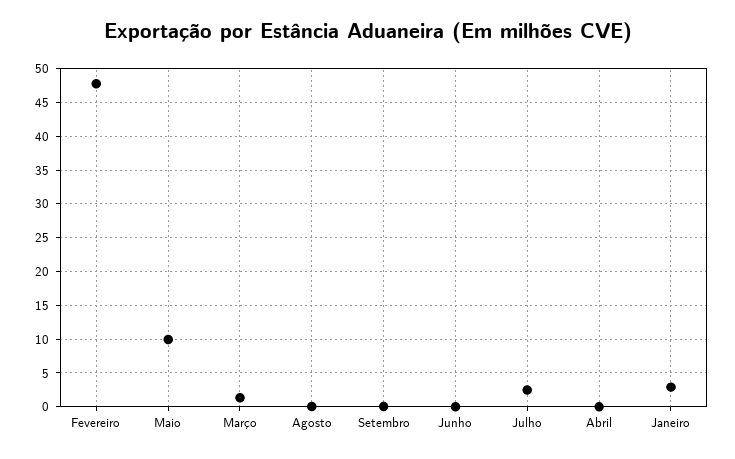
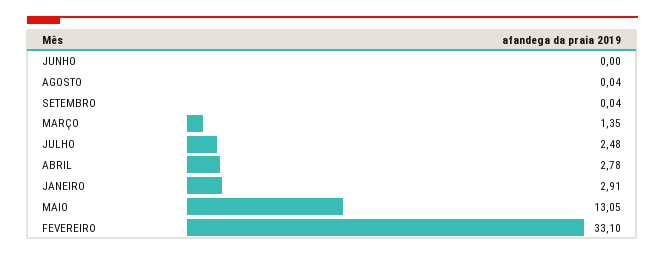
Fevereiro: 48 -> 33.1
Maio: 10 -> 13.05
Abril: 0 -> 2.78

